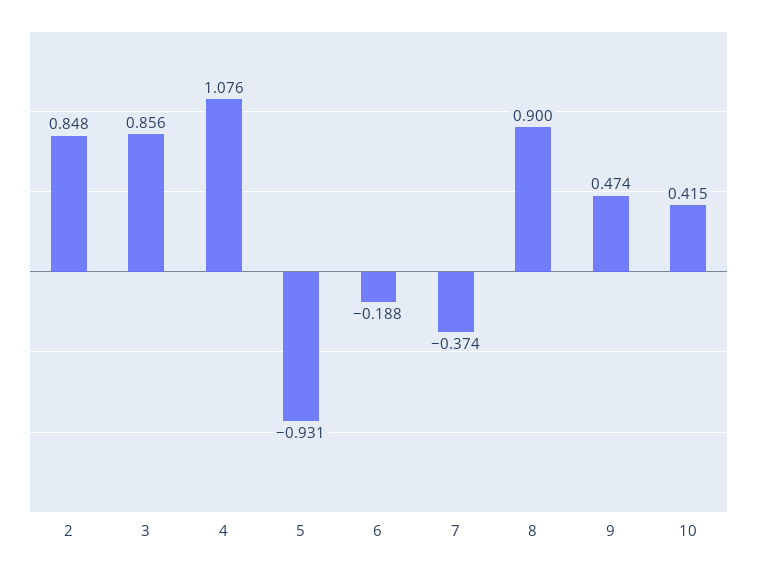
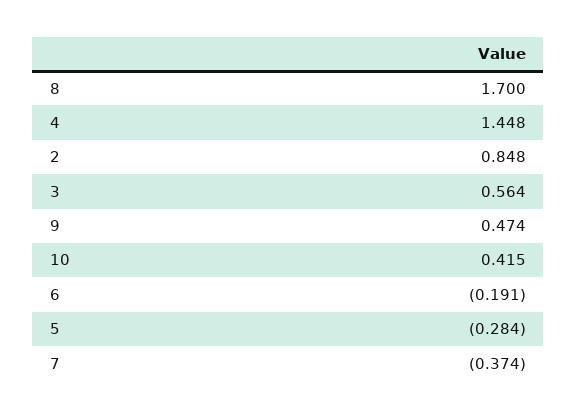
3: 0.856 -> 0.564
4: 1.076 -> 1.448
5: -0.931 -> -0.284
6: -0.188 -> -0.191
8: 0.9 -> 1.7

